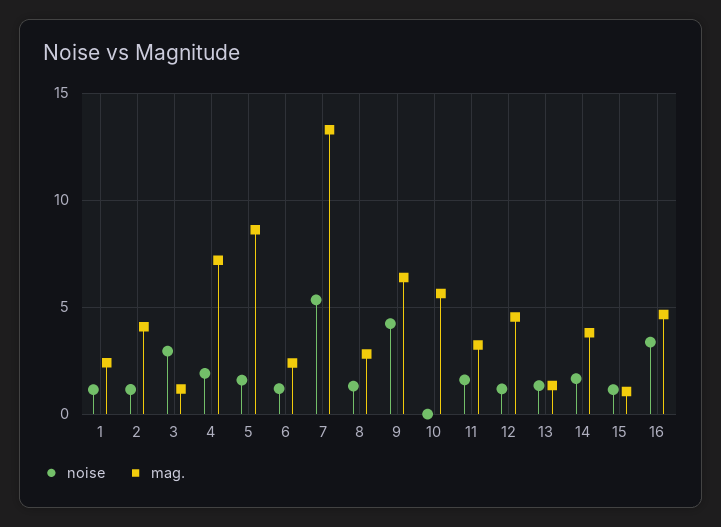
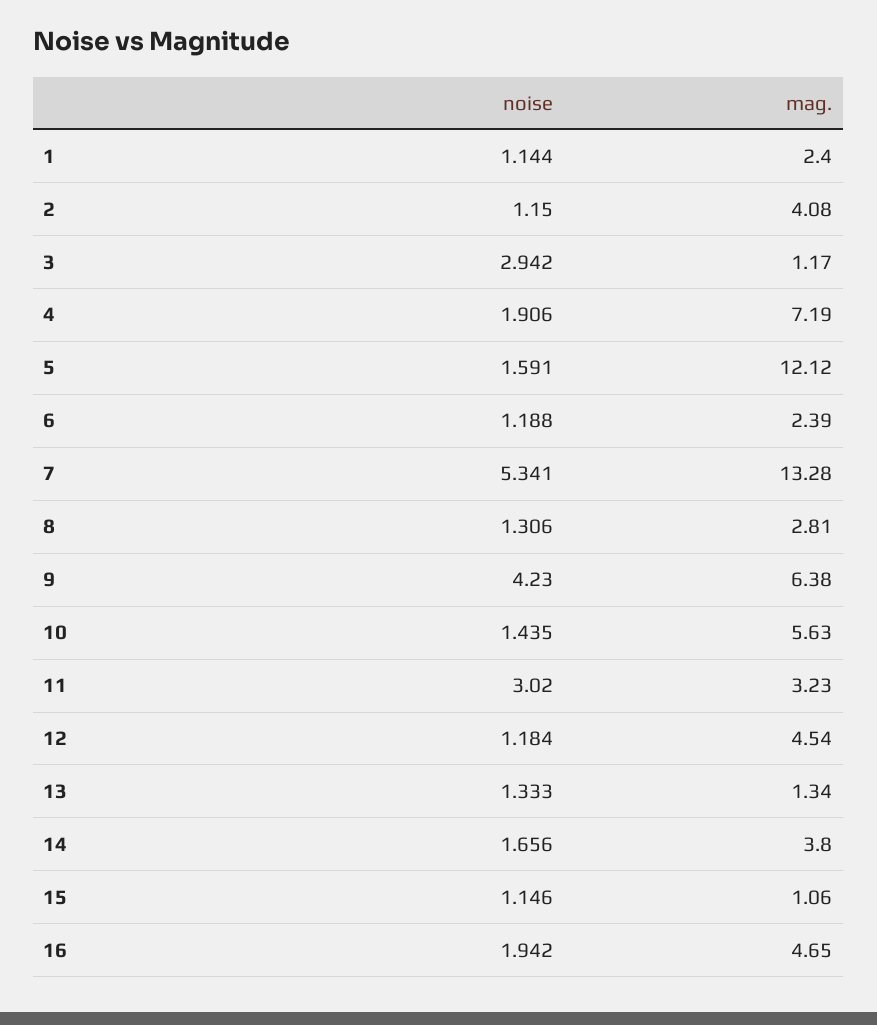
mag., 5: 8.5 -> 12.12
noise, 10: 0 -> 1.435
noise, 11: 1.5 -> 3.02
noise, 16: 3.5 -> 1.942

